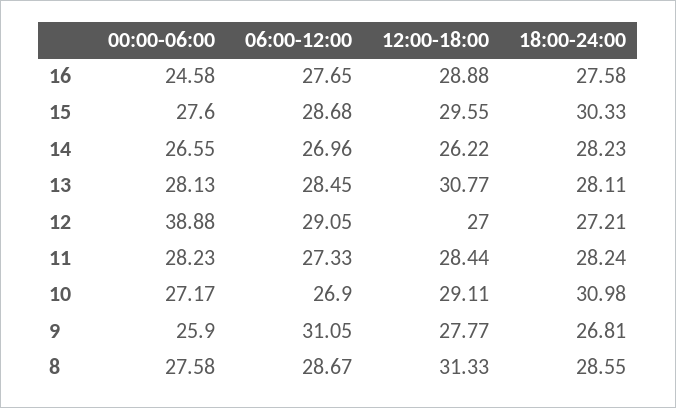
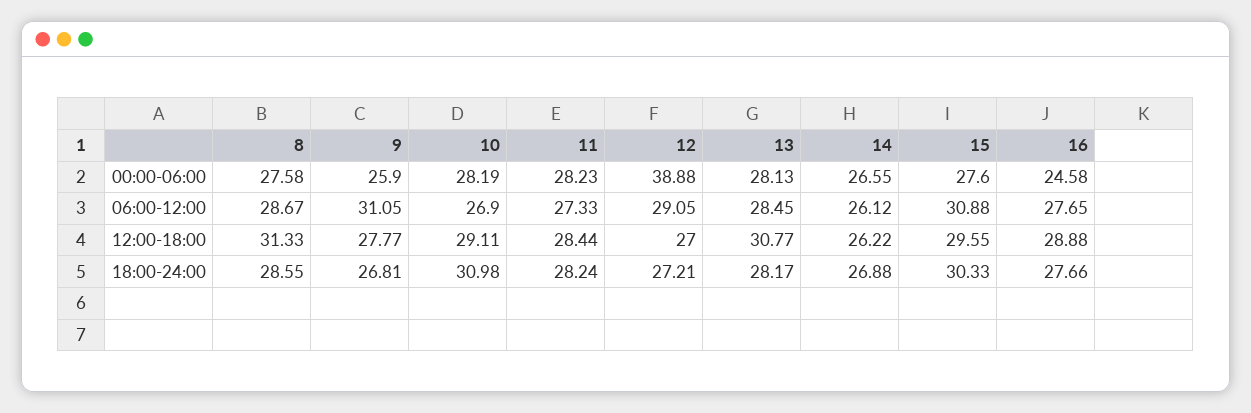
18:00-24:00, 16: 27.58 -> 27.66
06:00-12:00, 15: 28.68 -> 30.88
06:00-12:00, 14: 26.96 -> 26.12
18:00-24:00, 14: 28.23 -> 26.88
18:00-24:00, 13: 28.11 -> 28.17
00:00-06:00, 10: 27.17 -> 28.19

